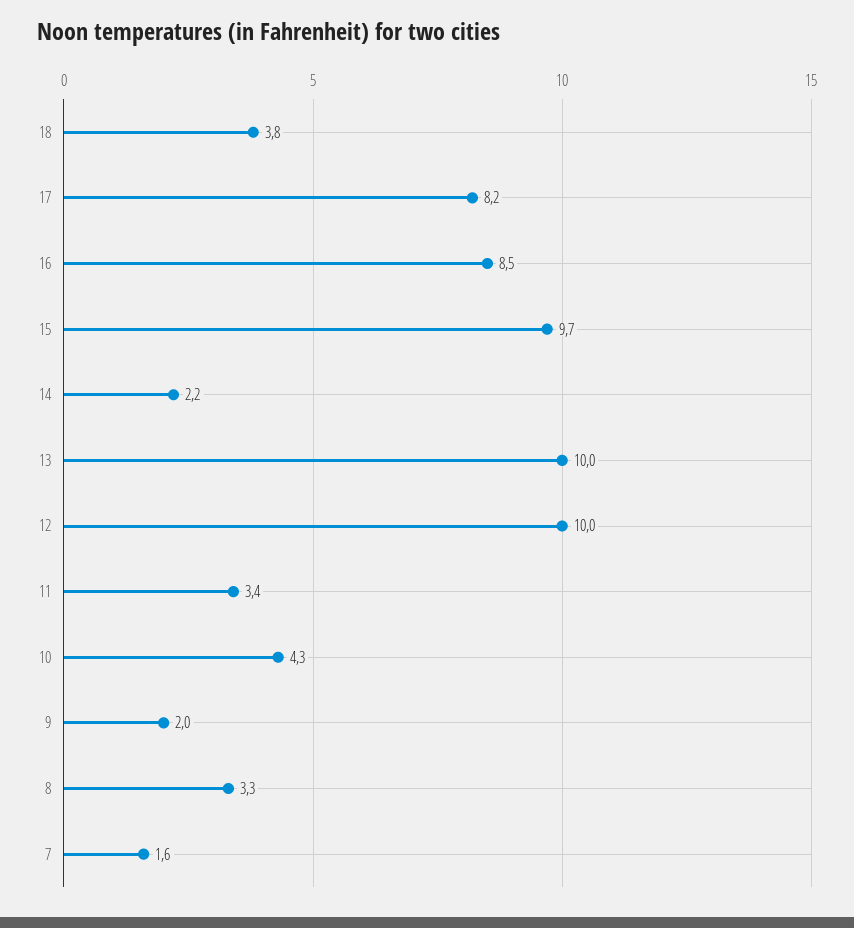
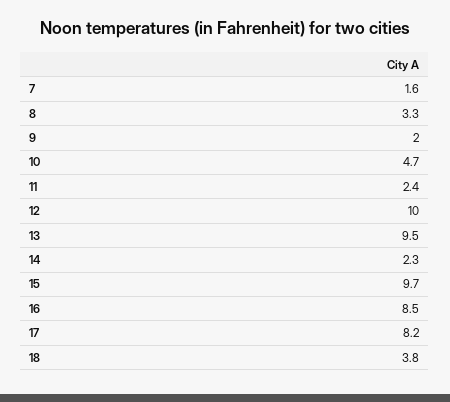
14: 2.2 -> 2.3
13: 10 -> 9.5
11: 3.4 -> 2.4
10: 4.3 -> 4.7

